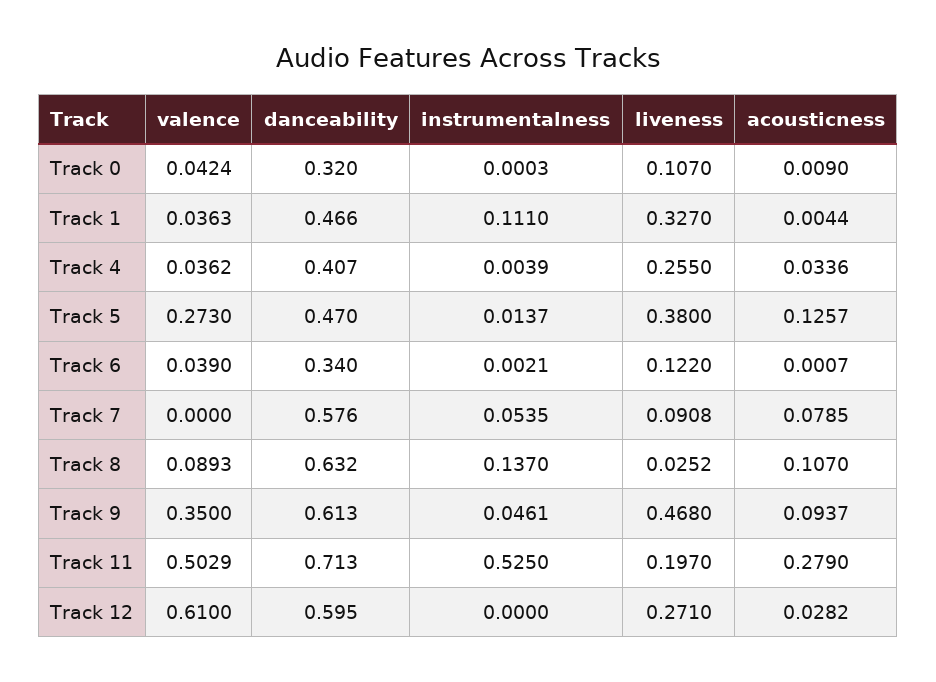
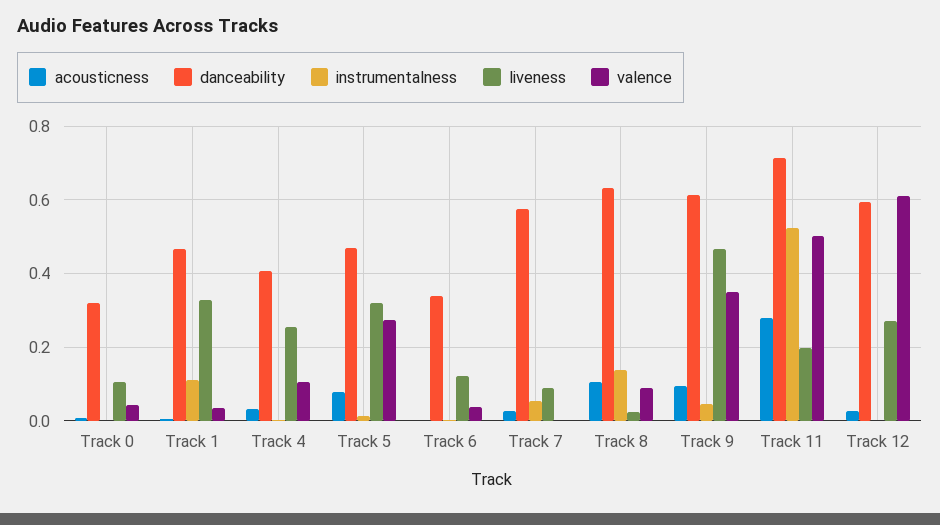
valence, Track 4: 0.0362 -> 0.1
liveness, Track 5: 0.38 -> 0.32
acousticness, Track 5: 0.1257 -> 0.08
acousticness, Track 7: 0.0785 -> 0.02

